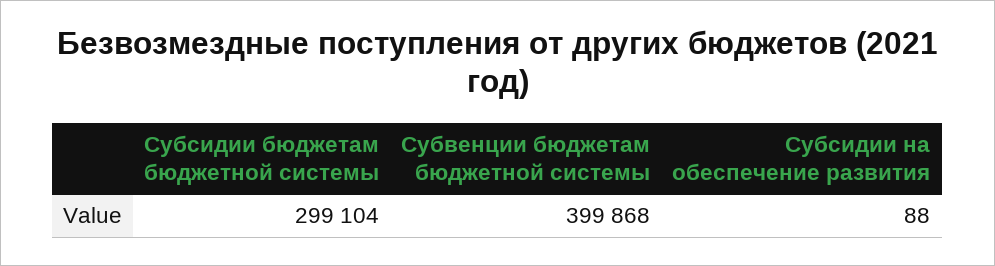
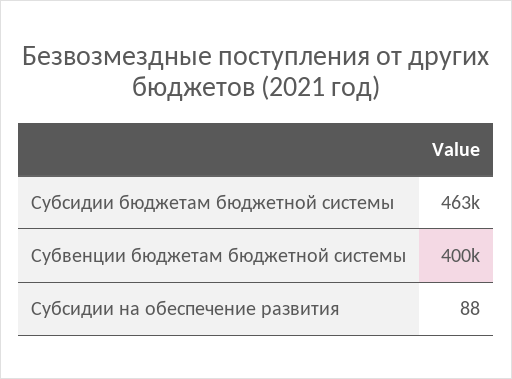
Субсидии бюджетам бюджетной системы: 299104 -> 463000

